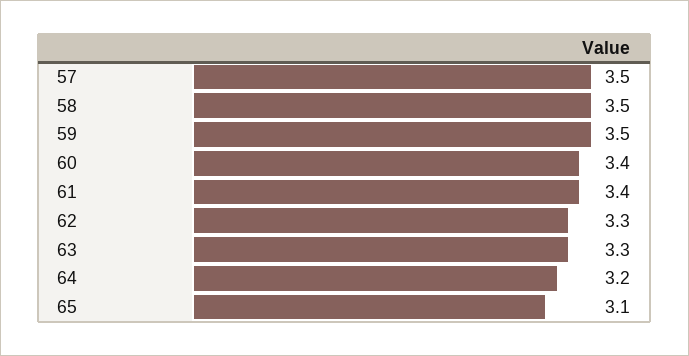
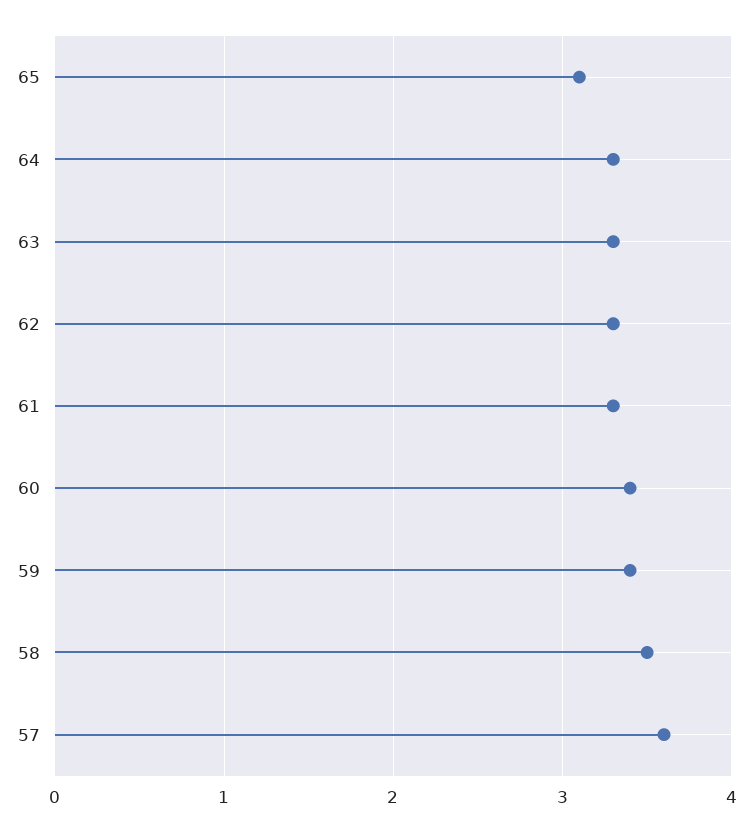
57: 3.5 -> 3.6
59: 3.5 -> 3.4
61: 3.4 -> 3.3
64: 3.2 -> 3.3

